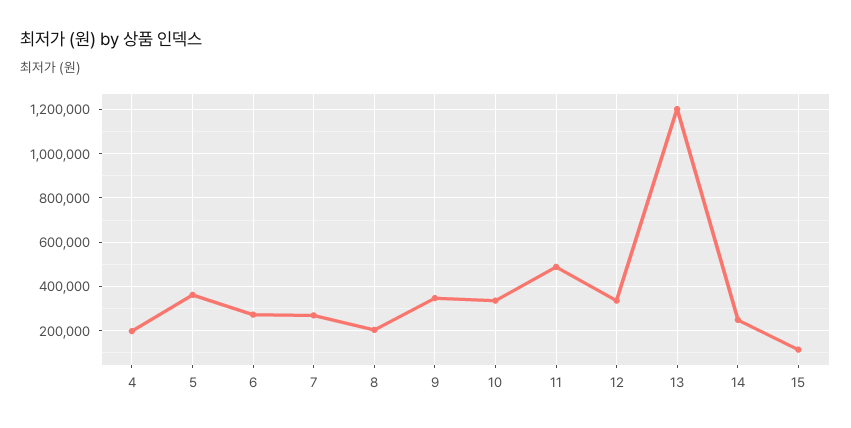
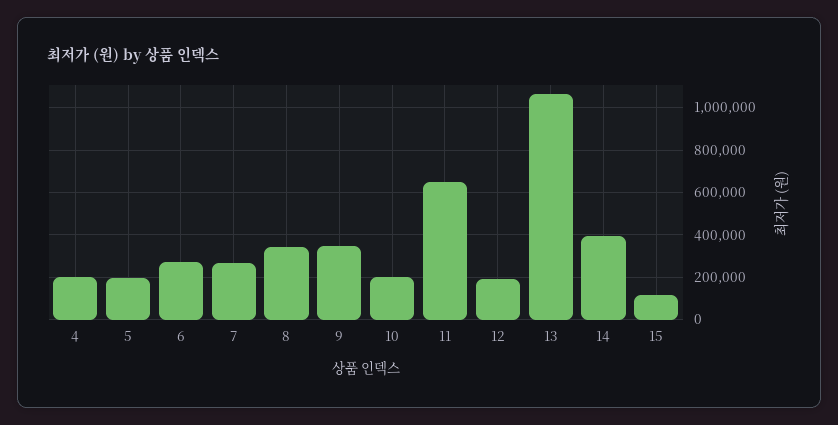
5: 350000 -> 200000
8: 200000 -> 350000
10: 350000 -> 200000
11: 500000 -> 650000
12: 350000 -> 200000
13: 1200000 -> 1050000
14: 250000 -> 400000

